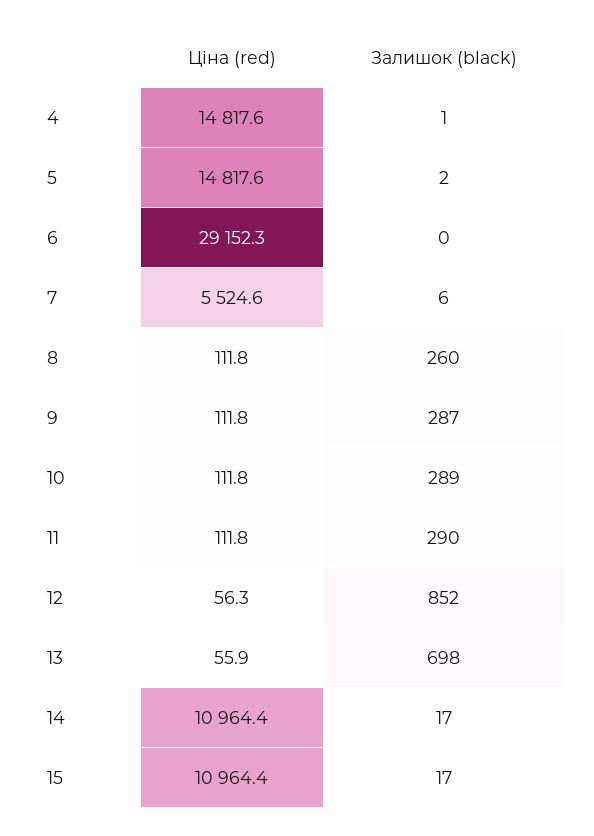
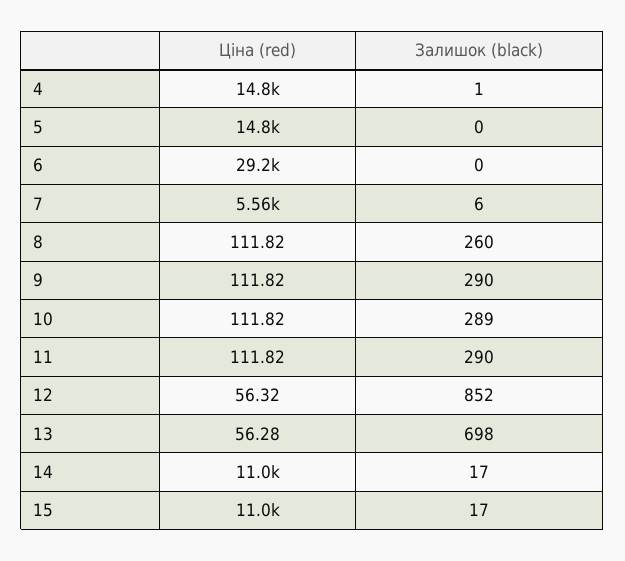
Залишок (black), 5: 2 -> 0
Ціна (red), 7: 5524.6 -> 5560
Залишок (black), 9: 287 -> 290
Ціна (red), 13: 55.9 -> 56.28

